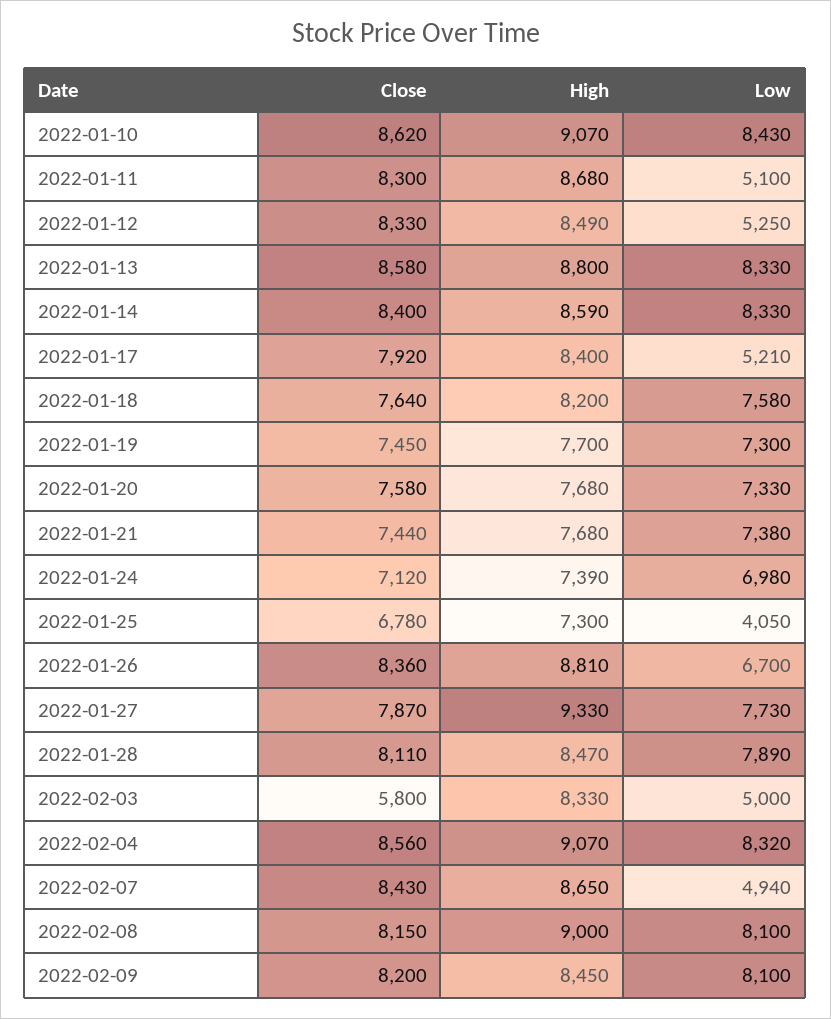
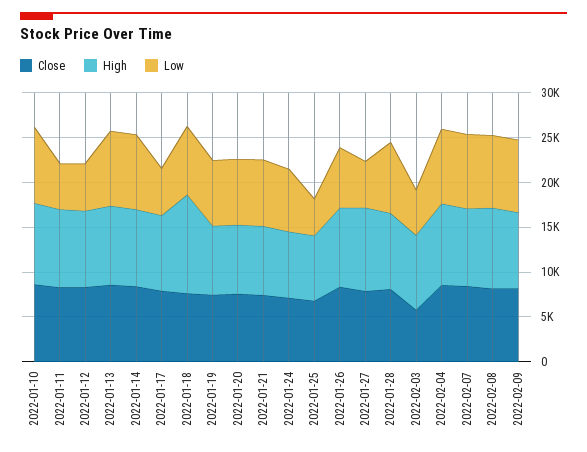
High, 2022-01-18: 8200 -> 11000
Low, 2022-01-27: 7730 -> 5000
Low, 2022-02-07: 4940 -> 8000

